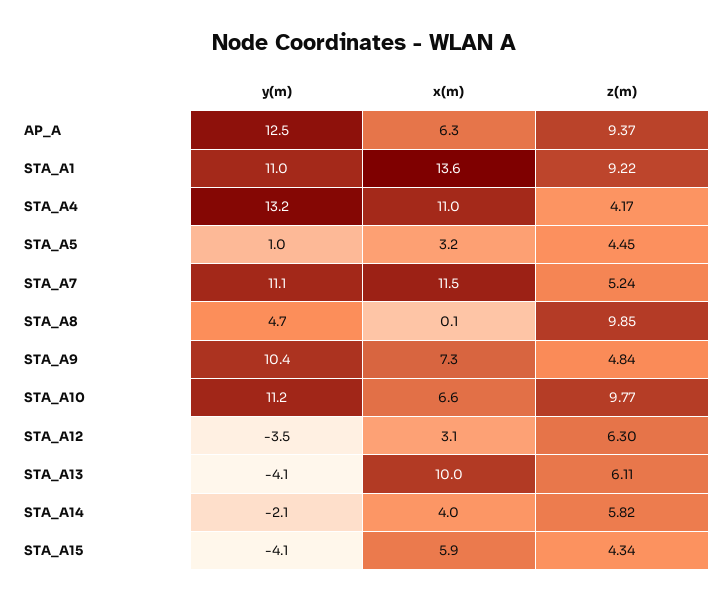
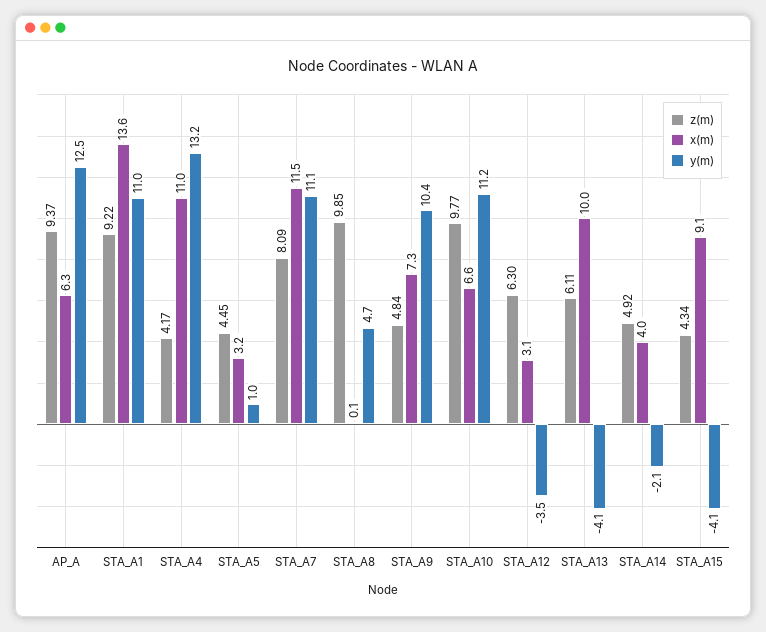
z(m), STA_A7: 5.24 -> 8.09
z(m), STA_A14: 5.82 -> 4.92
x(m), STA_A15: 5.9 -> 9.1

